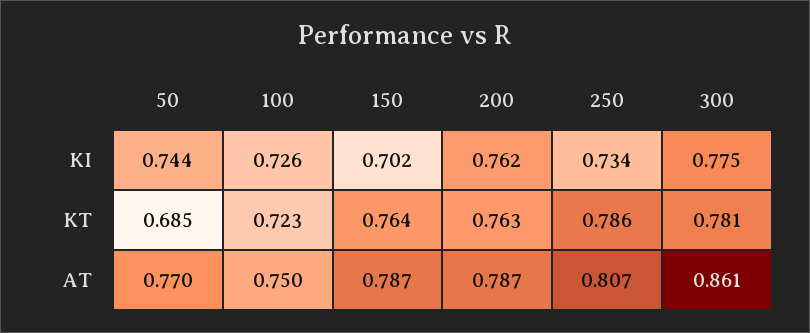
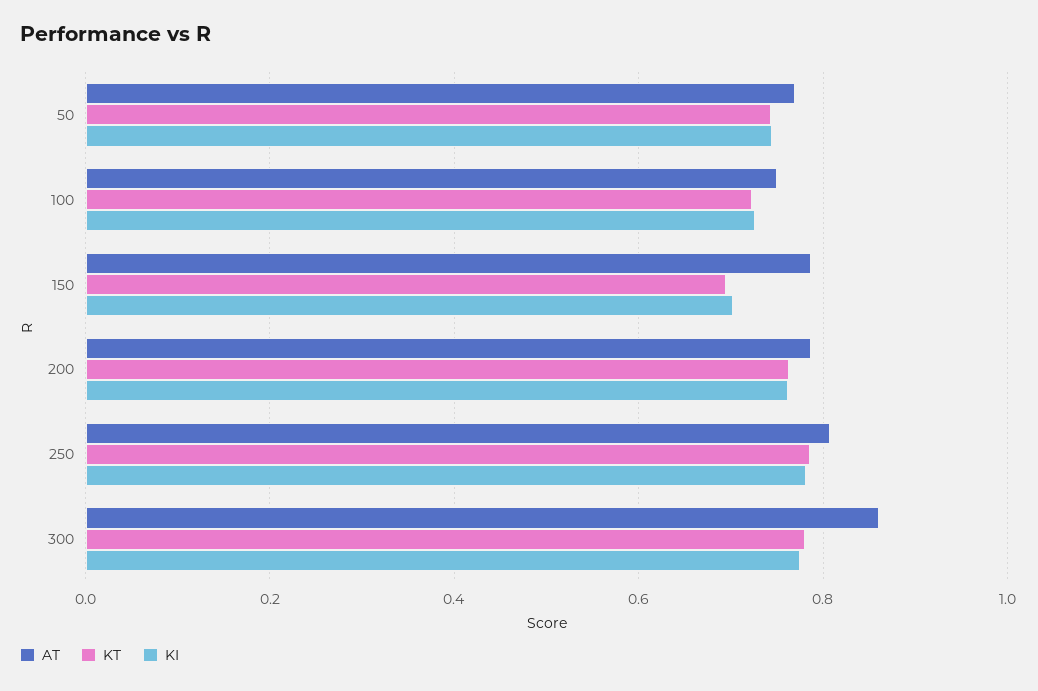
KI, 250: 0.734 -> 0.78
KT, 50: 0.685 -> 0.74
KT, 150: 0.764 -> 0.7

